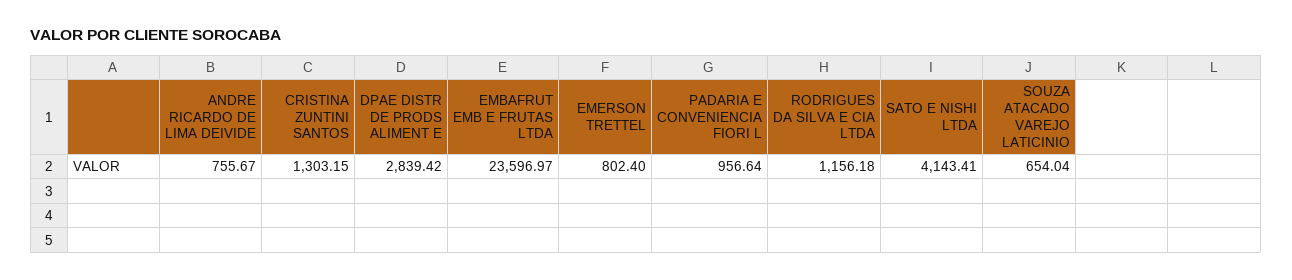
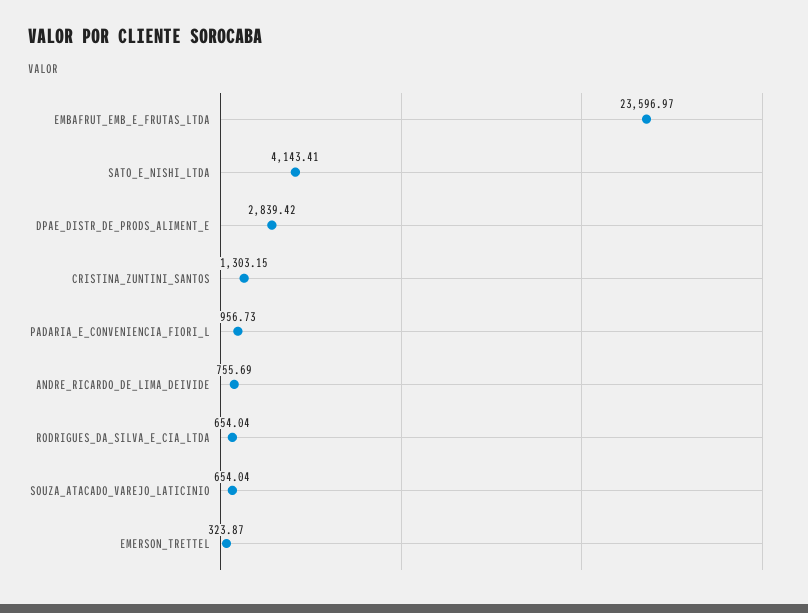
ANDRE RICARDO DE LIMA DEIVIDE: 755.67 -> 755.69
EMERSON TRETTEL: 802.4 -> 323.87
PADARIA E CONVENIENCIA FIORI L: 956.64 -> 956.73
RODRIGUES DA SILVA E CIA LTDA: 1156.18 -> 654.04

